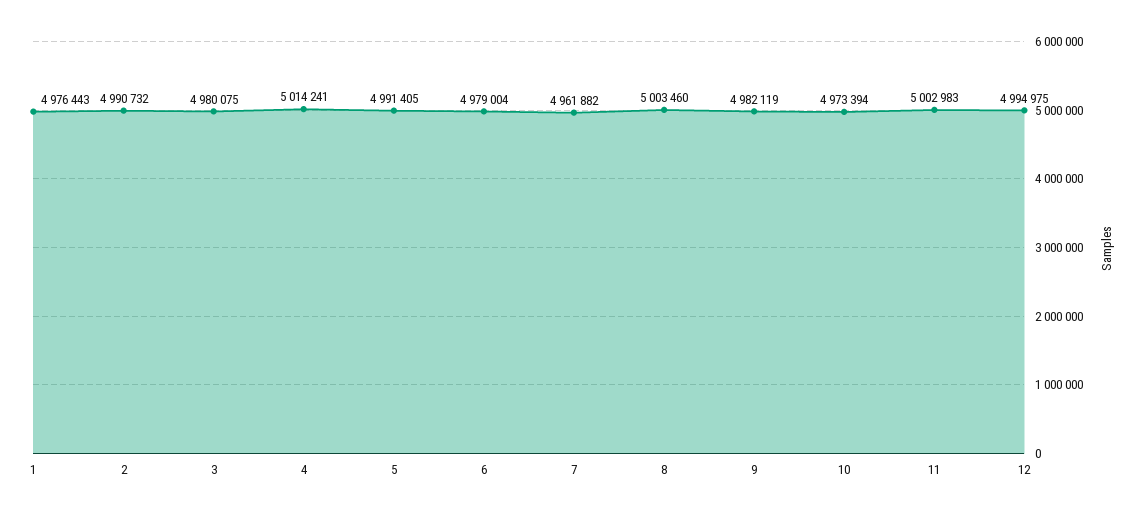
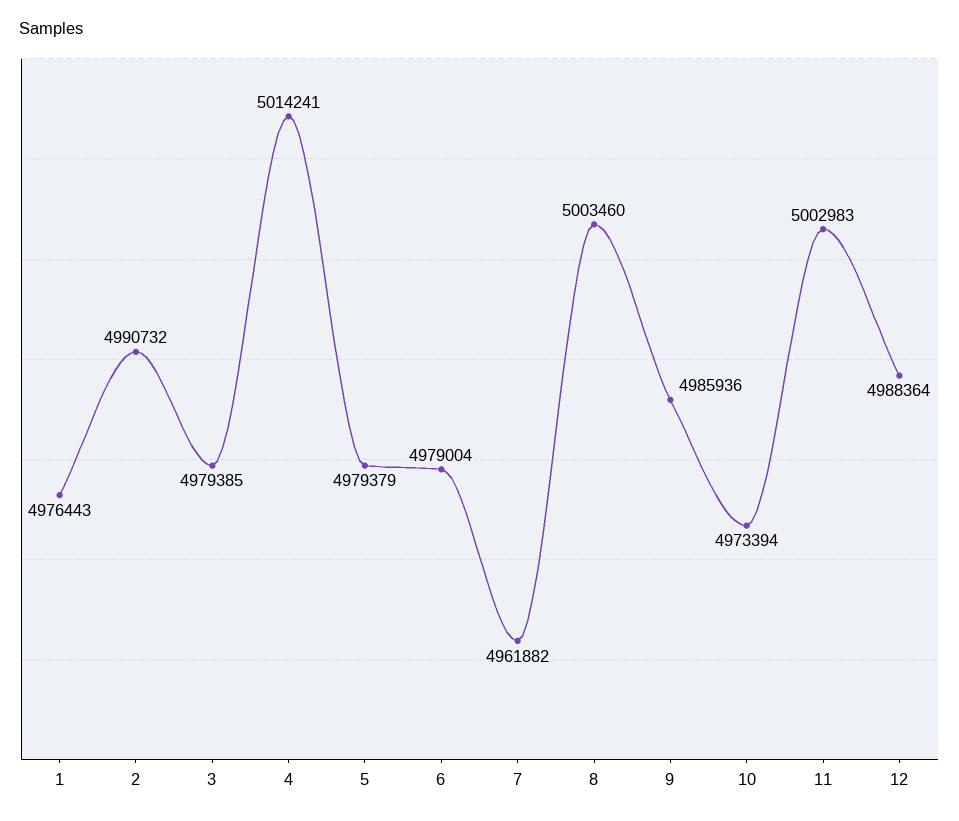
3: 4980075 -> 4979385
5: 4991405 -> 4979379
9: 4982119 -> 4985936
12: 4994975 -> 4988364

